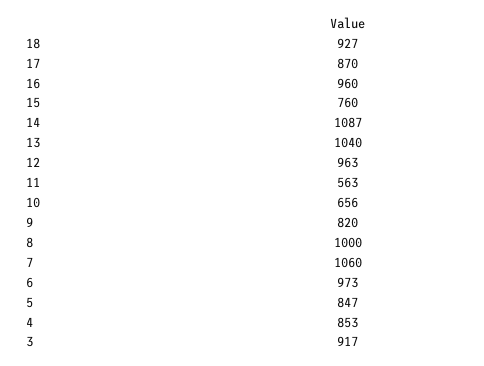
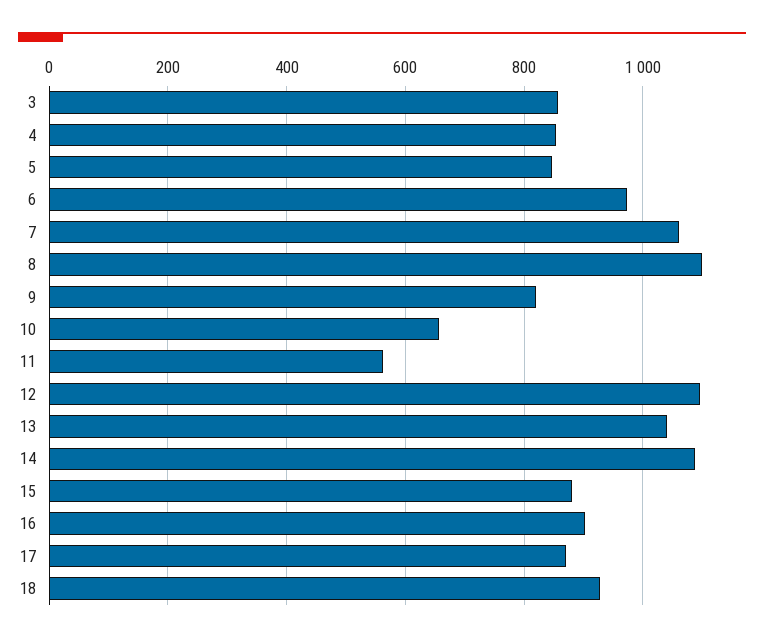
16: 960 -> 900
15: 760 -> 880
12: 963 -> 1100
8: 1000 -> 1100
3: 917 -> 860

